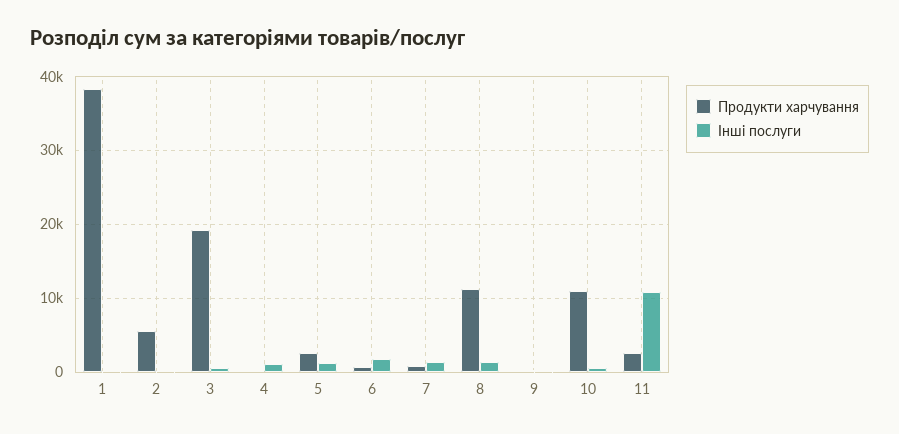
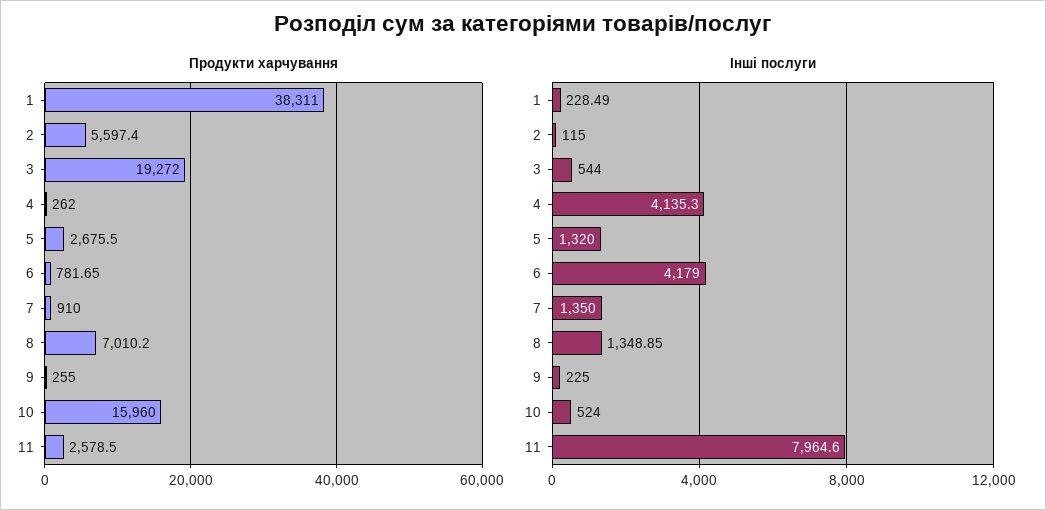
Інші послуги, 4: 1000 -> 4135.3
Інші послуги, 6: 2000 -> 4179
Продукти харчування, 8: 11000 -> 7010.2
Продукти харчування, 10: 11000 -> 15960
Інші послуги, 11: 11000 -> 7964.6

